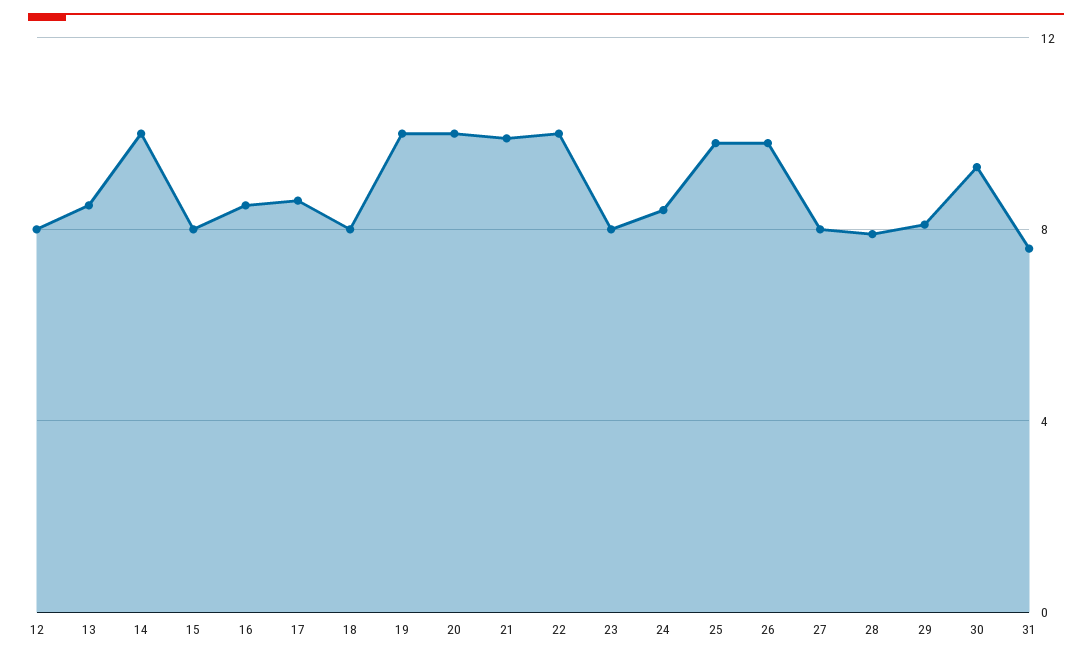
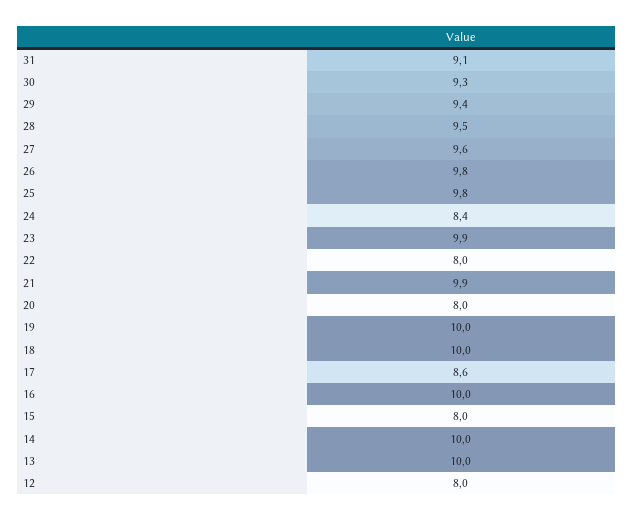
13: 8.5 -> 10
16: 8.5 -> 10
18: 8 -> 10
20: 10 -> 8
22: 10 -> 8
23: 8 -> 9.9
27: 8 -> 9.6
28: 8 -> 9.5
29: 8 -> 9.4
31: 7.5 -> 9.1

